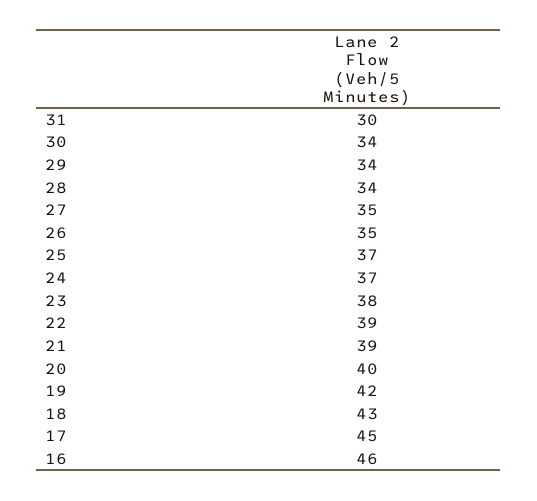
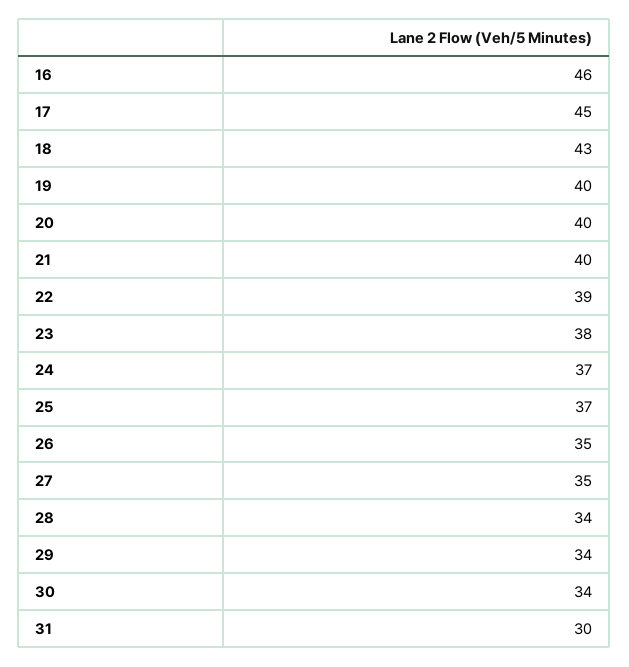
21: 39 -> 40
19: 42 -> 40

